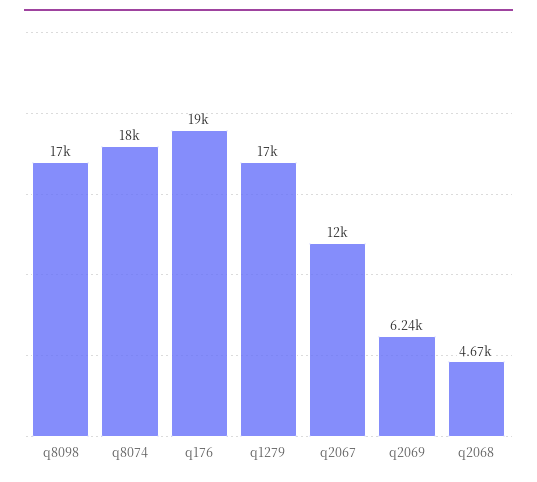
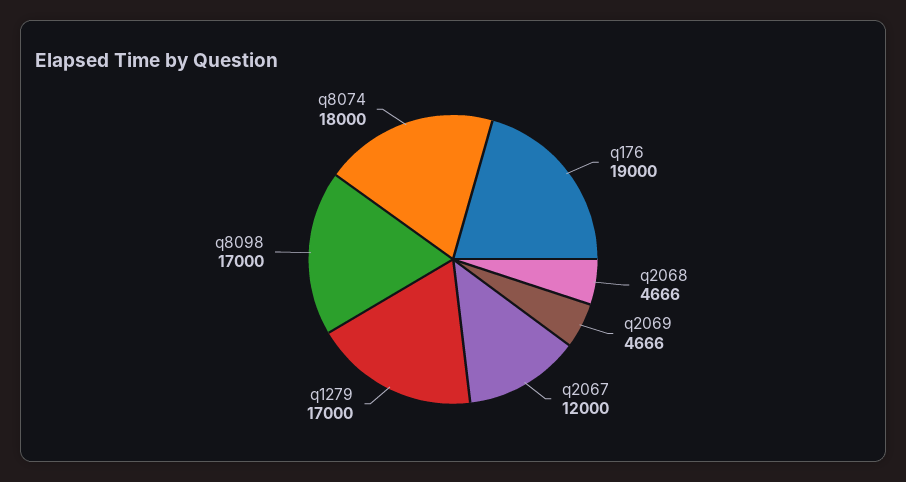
q2069: 6240 -> 4666

